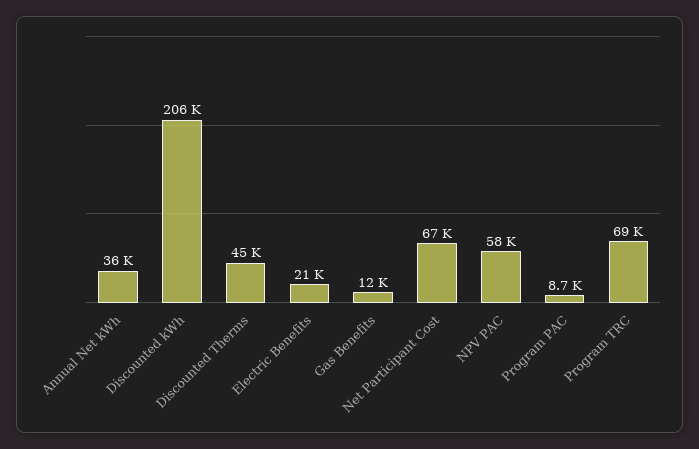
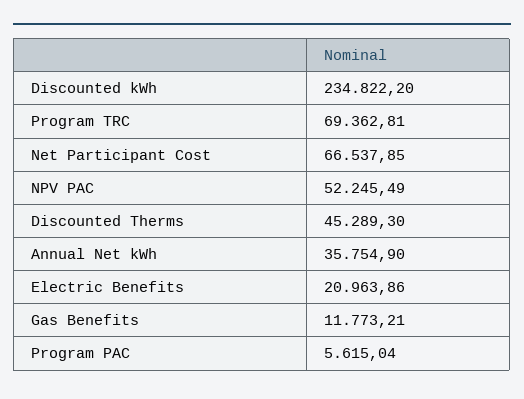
Discounted kWh: 206000 -> 234822.2
NPV PAC: 58000 -> 52245.49
Program PAC: 8700 -> 5615.04

